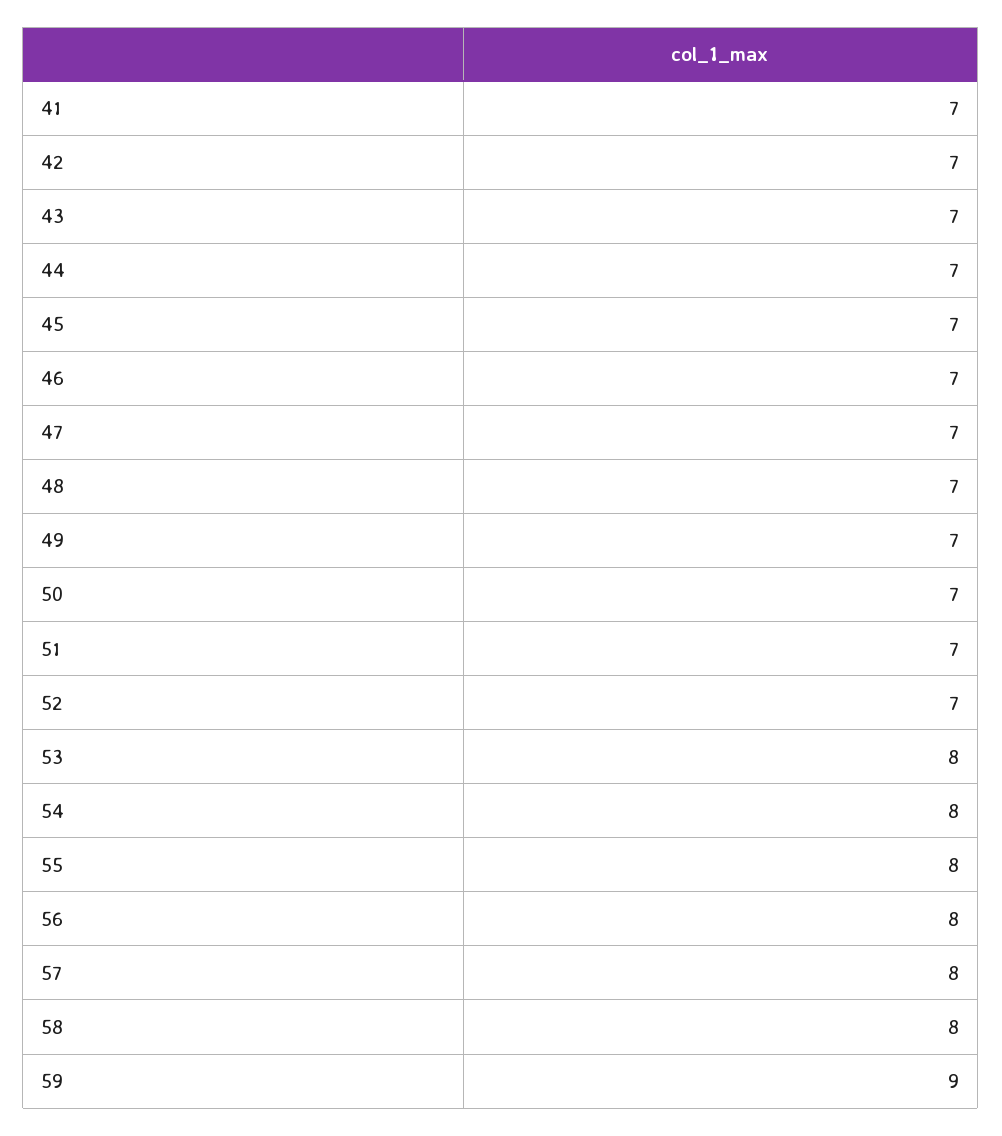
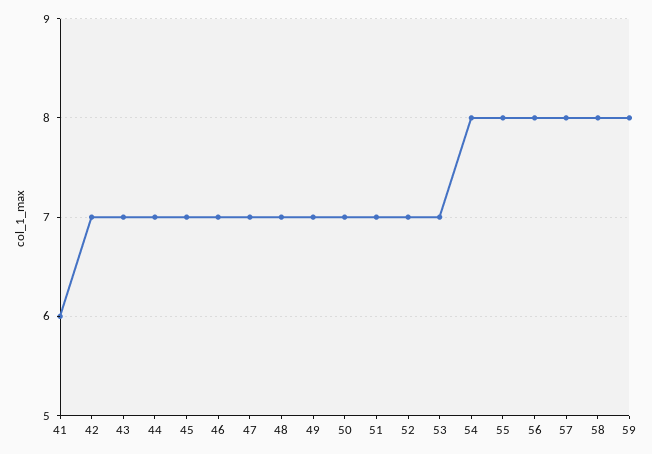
41: 7 -> 6
53: 8 -> 7
59: 9 -> 8

